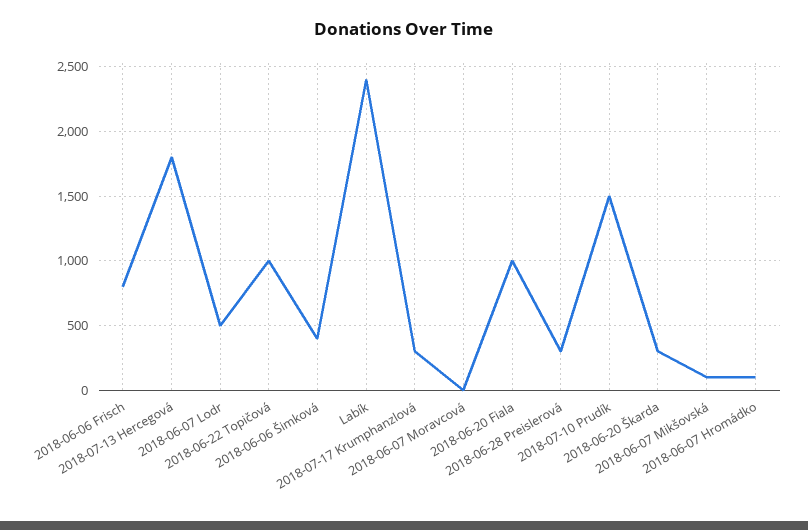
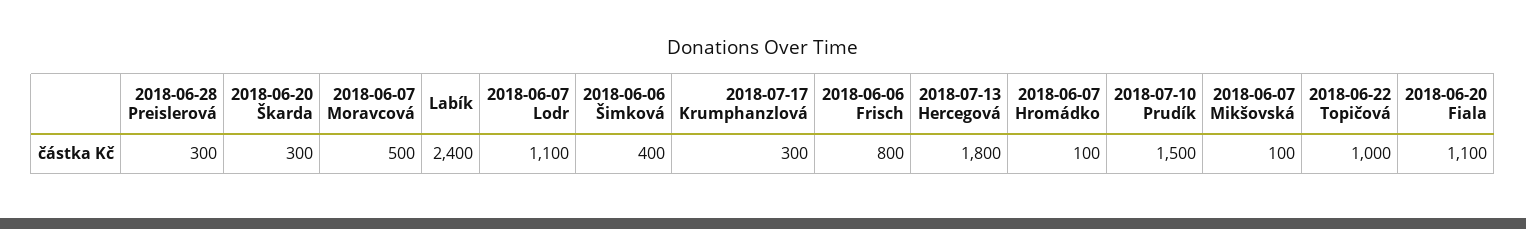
2018-06-07 Lodr: 500 -> 1100
2018-06-07 Moravcová: 0 -> 500
2018-06-20 Fiala: 1000 -> 1100

